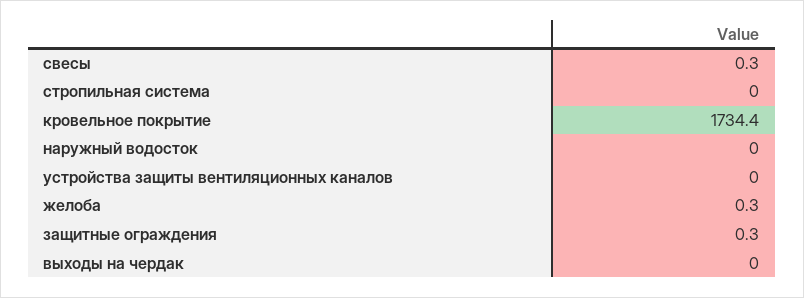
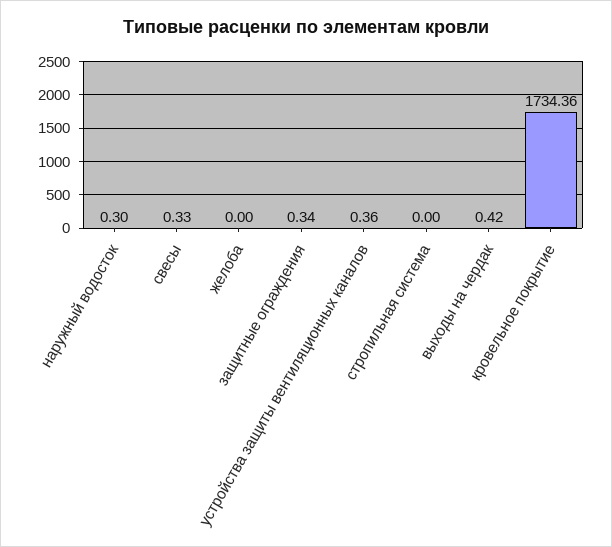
наружный водосток: 0 -> 0.3
устройства защиты вентиляционных каналов: 0 -> 0.36
желоба: 0.3 -> 0
выходы на чердак: 0 -> 0.42

